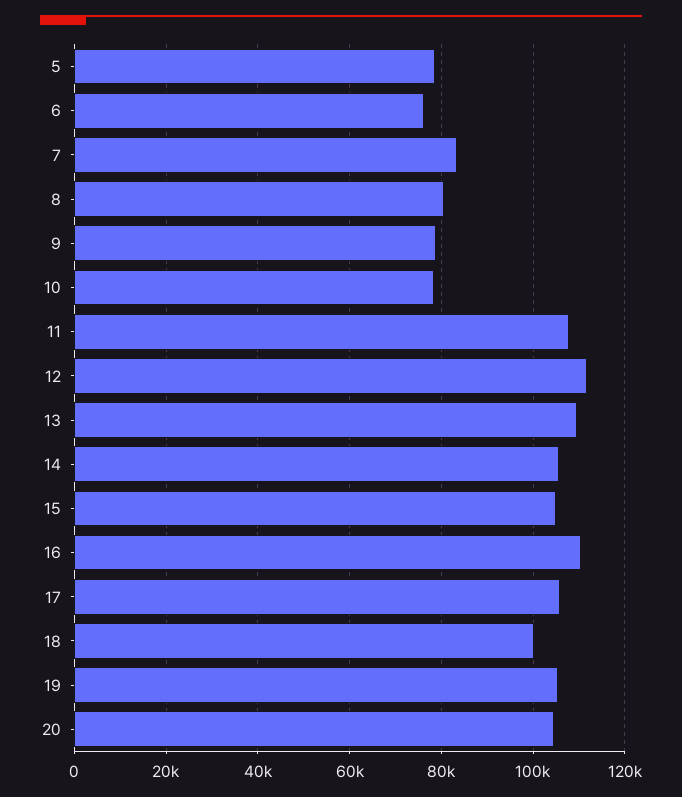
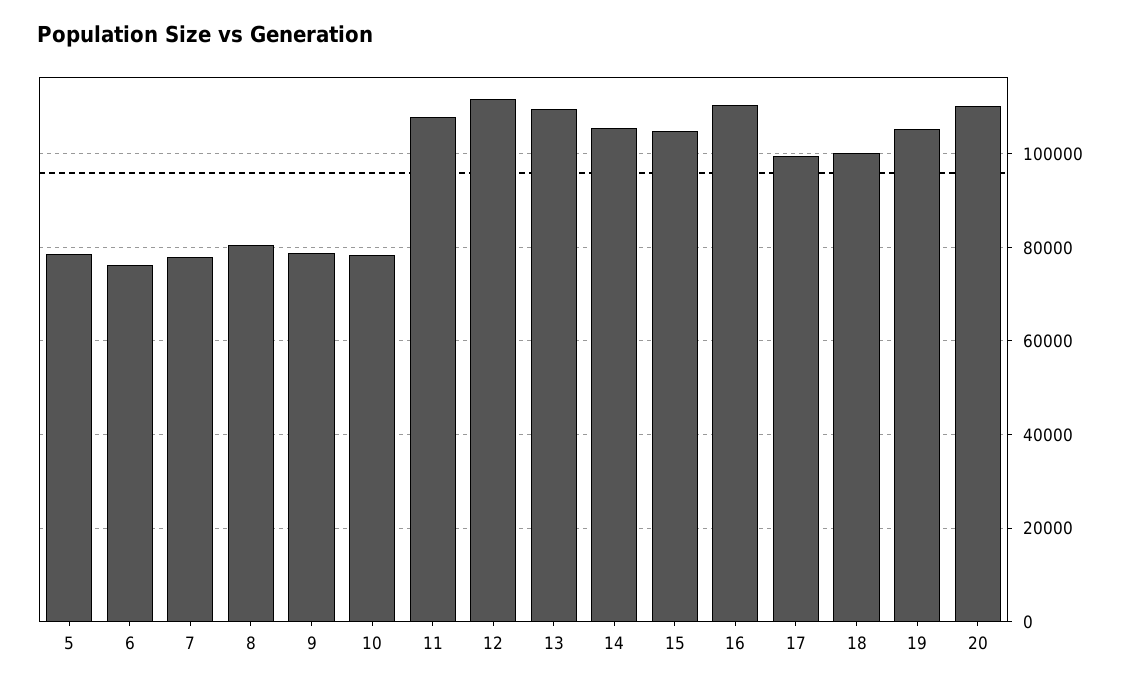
7: 84000 -> 78000
17: 106000 -> 100000
20: 104000 -> 110000

